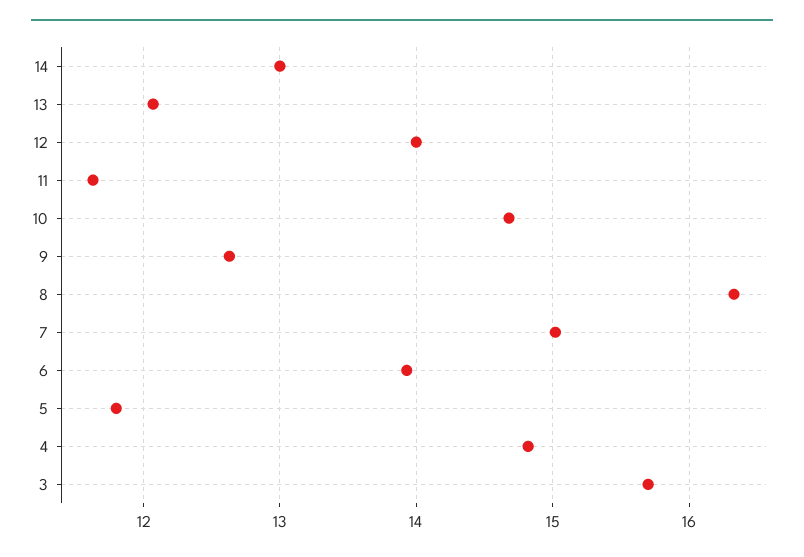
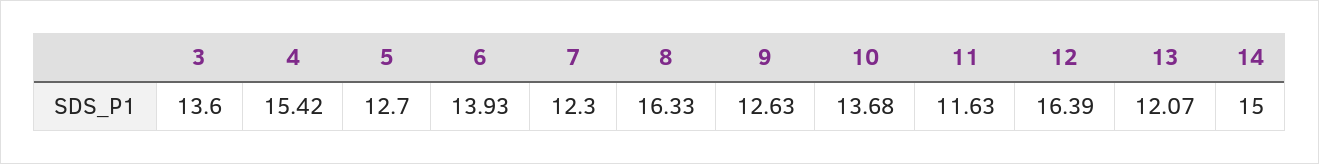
14: 13 -> 15
12: 14 -> 16.39
10: 14.7 -> 13.68
7: 15 -> 12.3
5: 11.8 -> 12.7
4: 14.8 -> 15.42
3: 15.7 -> 13.6

